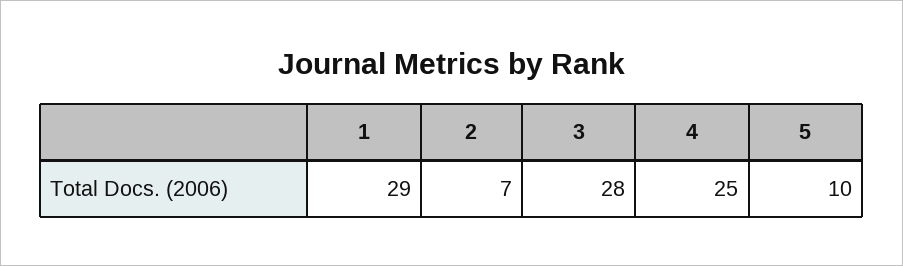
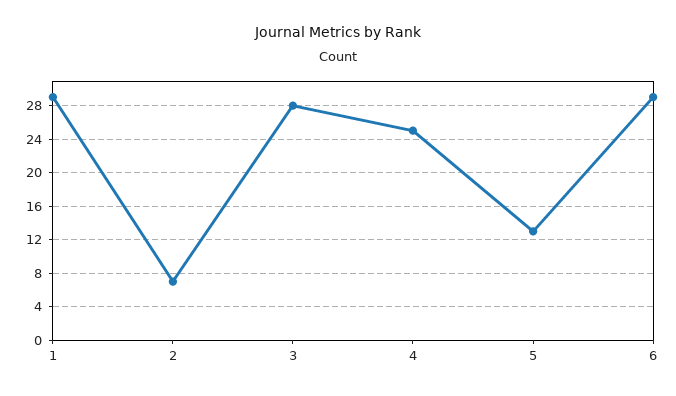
5: 10 -> 13
6: none -> 29

